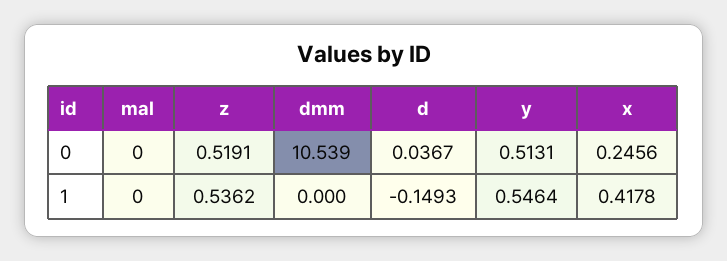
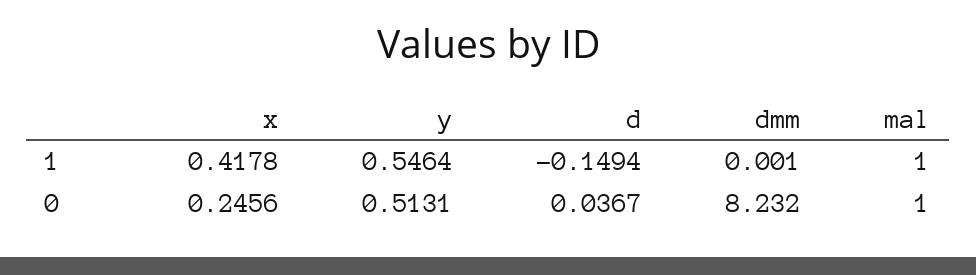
mal, 0: 0 -> 1
z, 0: 0.5191 -> none
dmm, 0: 10.539 -> 8.232
mal, 1: 0 -> 1
z, 1: 0.5362 -> none
dmm, 1: 0 -> 0.001
d, 1: -0.1493 -> -0.1494

